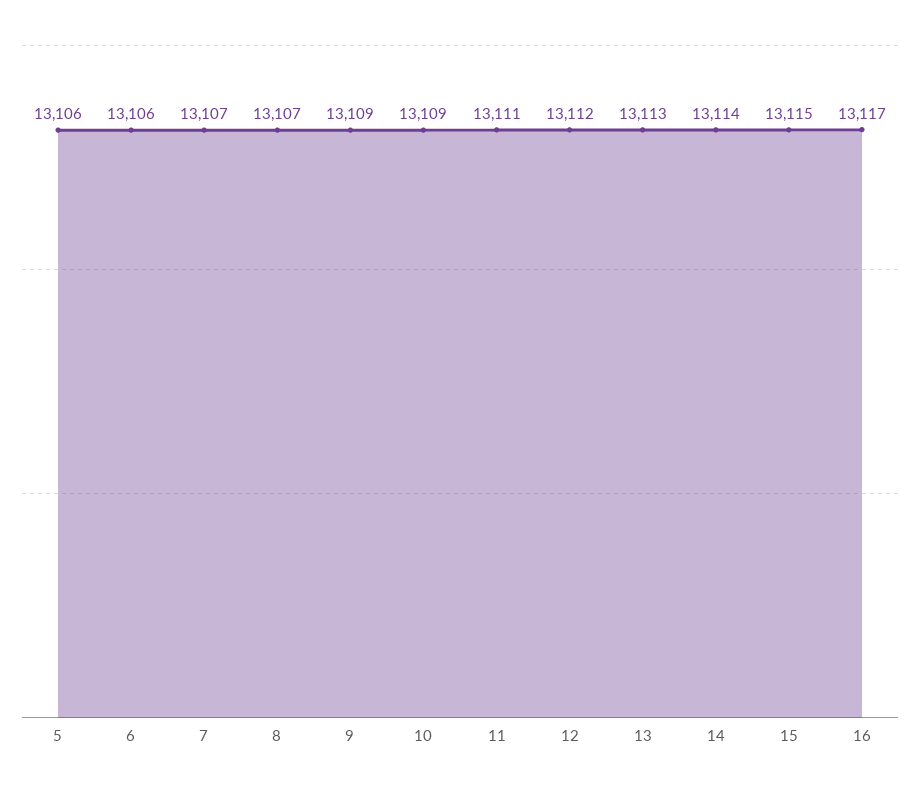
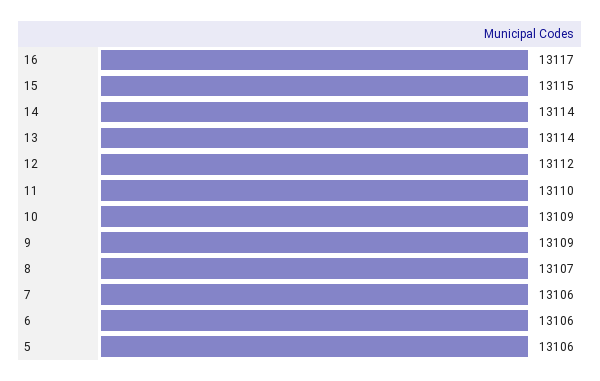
7: 13107 -> 13106
11: 13111 -> 13110
13: 13113 -> 13114

